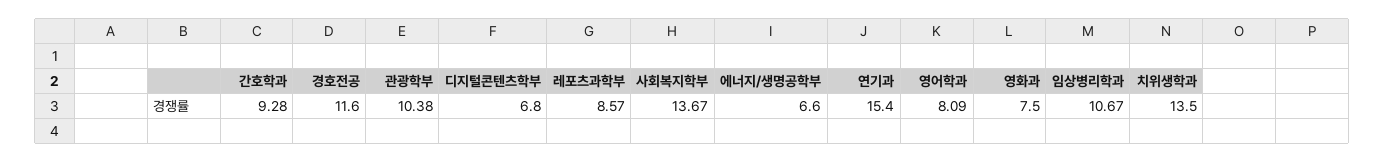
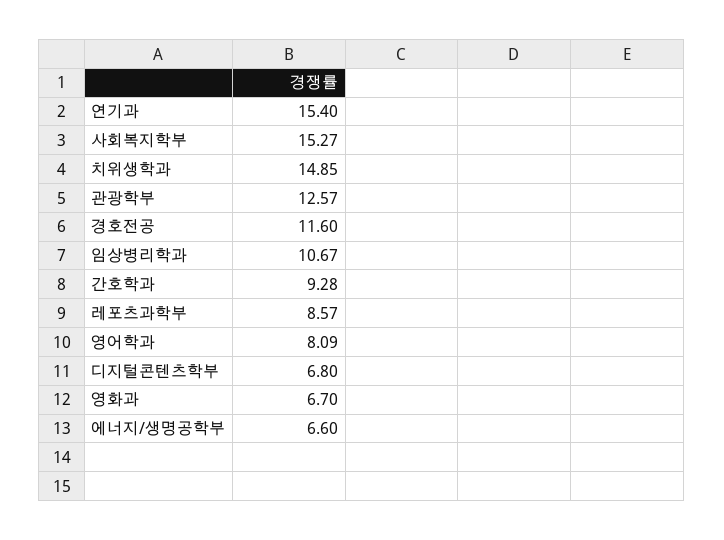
관광학부: 10.38 -> 12.57
사회복지학부: 13.67 -> 15.27
영화과: 7.5 -> 6.7
치위생학과: 13.5 -> 14.85

